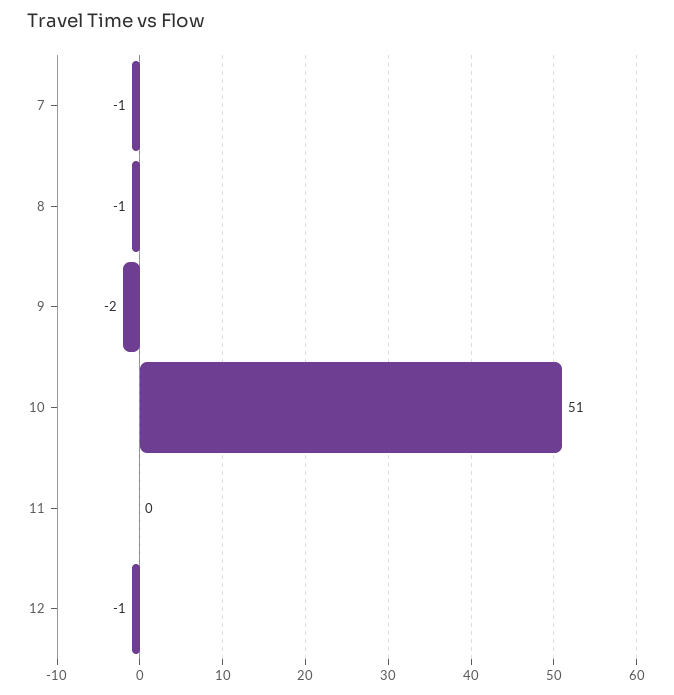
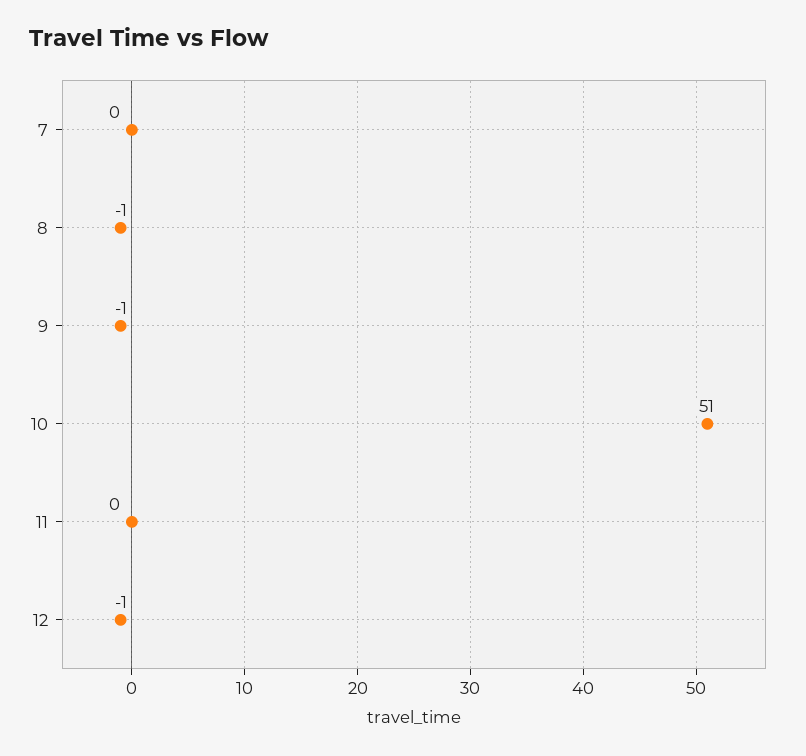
7: -1 -> 0
9: -2 -> -1

